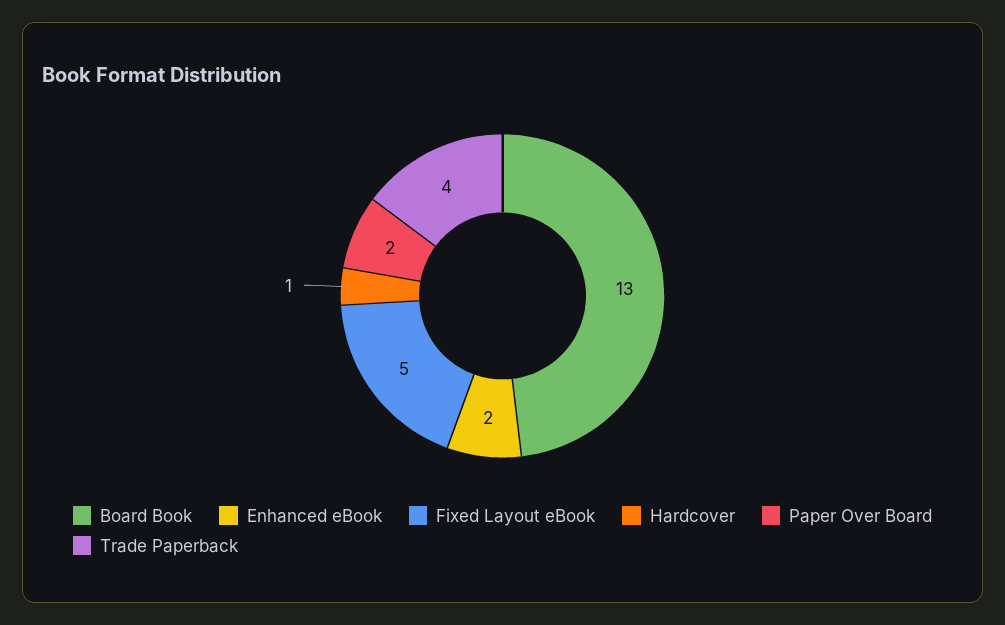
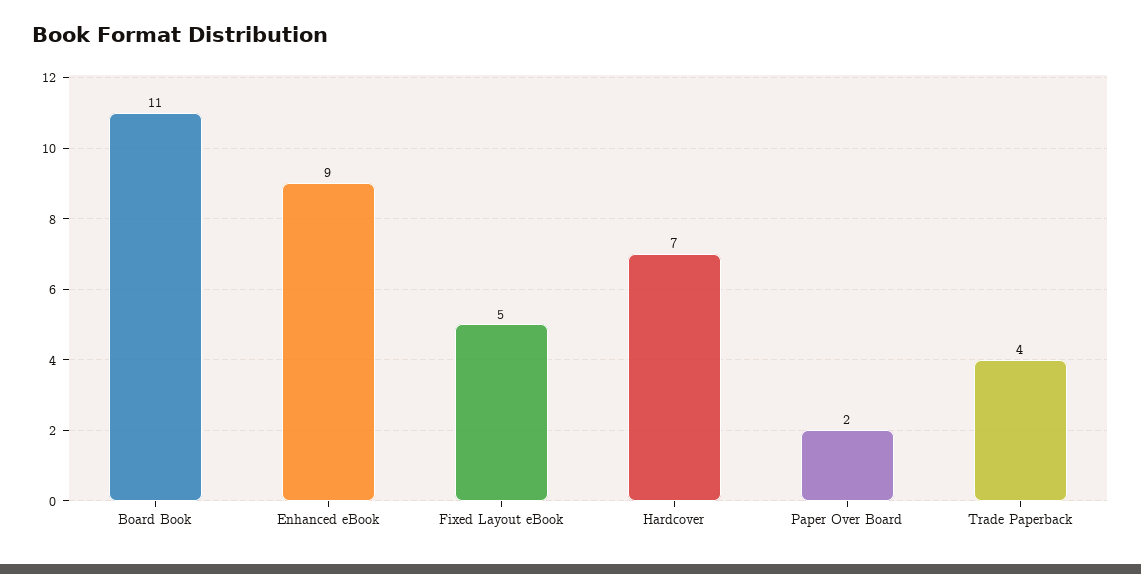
Board Book: 13 -> 11
Enhanced eBook: 2 -> 9
Hardcover: 1 -> 7

